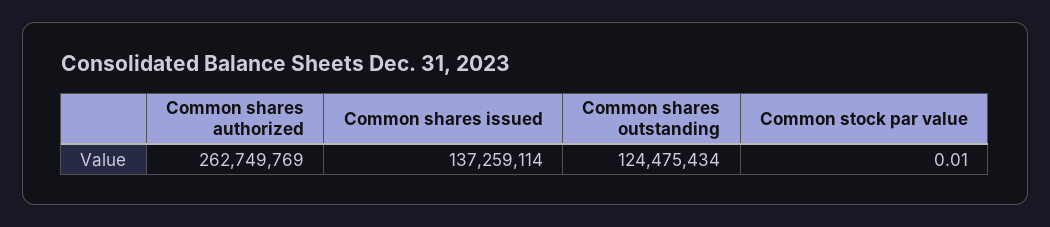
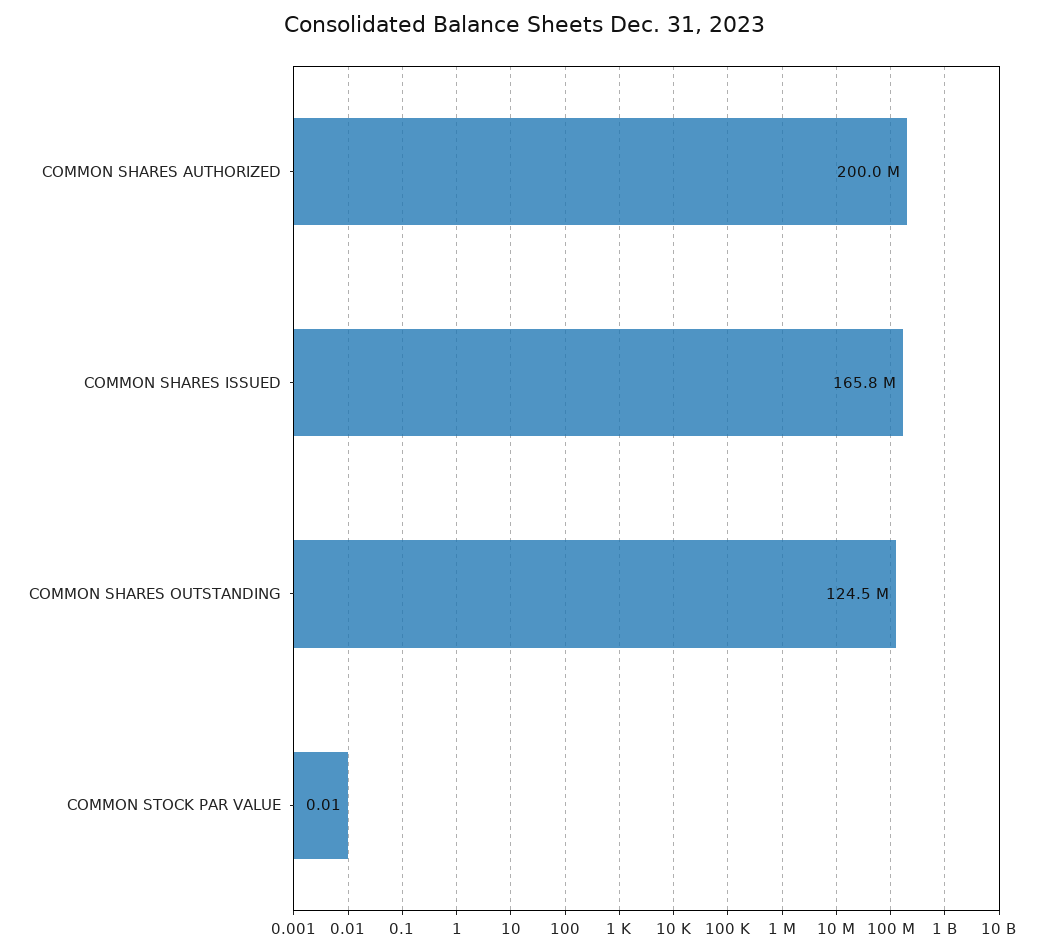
Common shares authorized: 262749769 -> 200000000
Common shares issued: 137259114 -> 165800000

